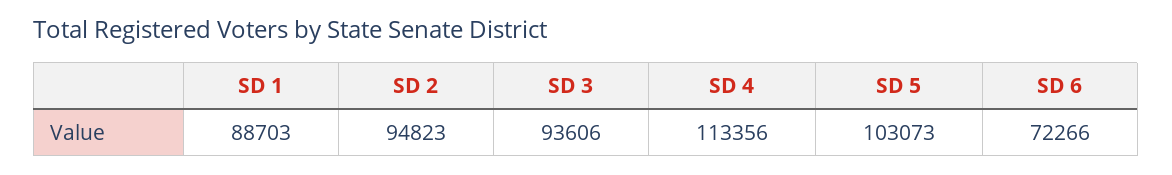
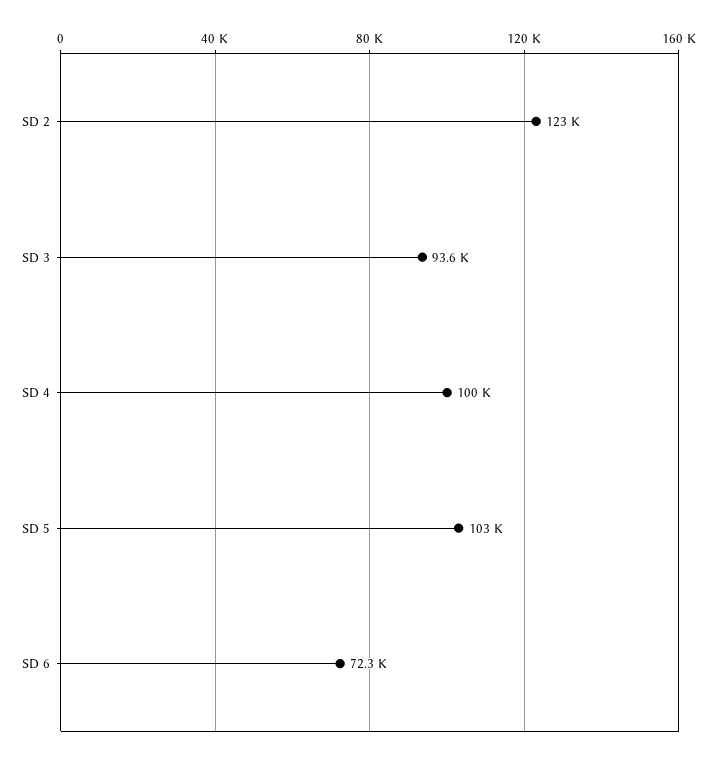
SD 1: 88703 -> none
SD 2: 94823 -> 123000
SD 4: 113356 -> 100000

